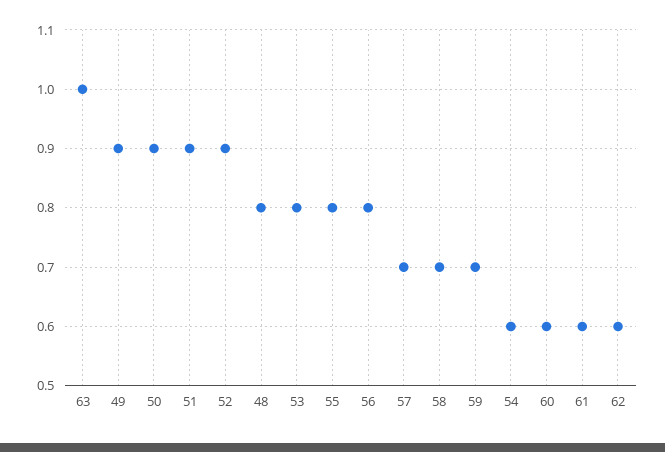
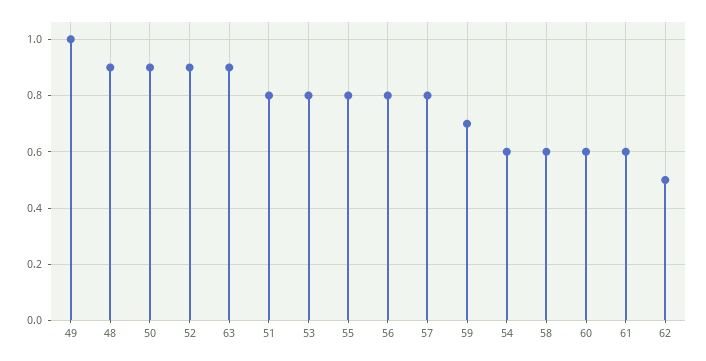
63: 1 -> 0.9
49: 0.9 -> 1
51: 0.9 -> 0.8
48: 0.8 -> 0.9
57: 0.7 -> 0.8
58: 0.7 -> 0.6
62: 0.6 -> 0.5

